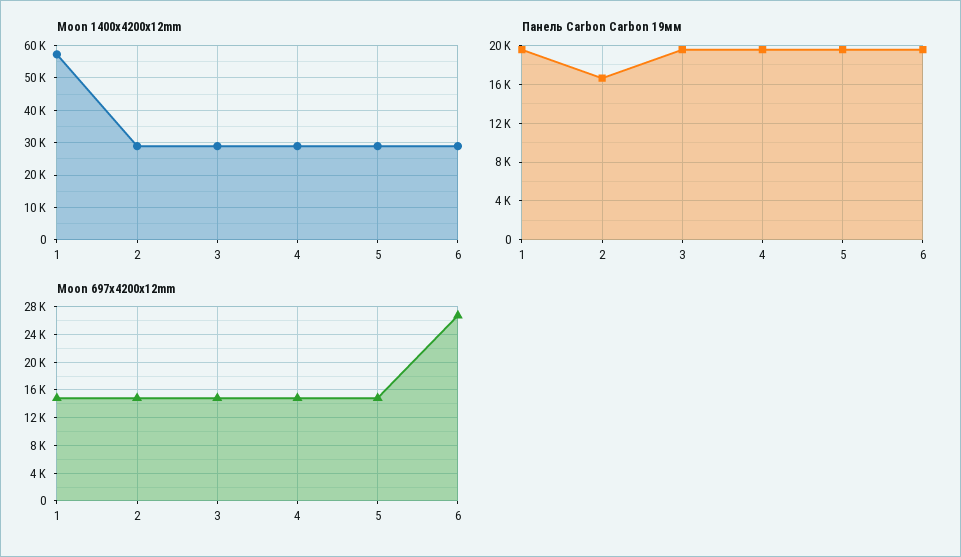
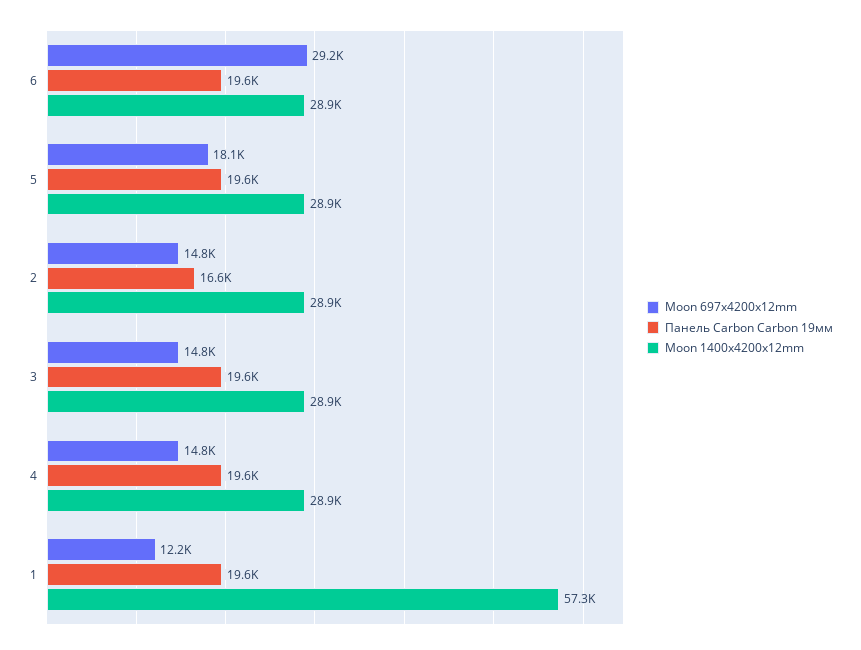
Moon 697x4200x12mm, 1: 15000 -> 12200
Moon 697x4200x12mm, 5: 15000 -> 18100
Moon 697x4200x12mm, 6: 27000 -> 29200

